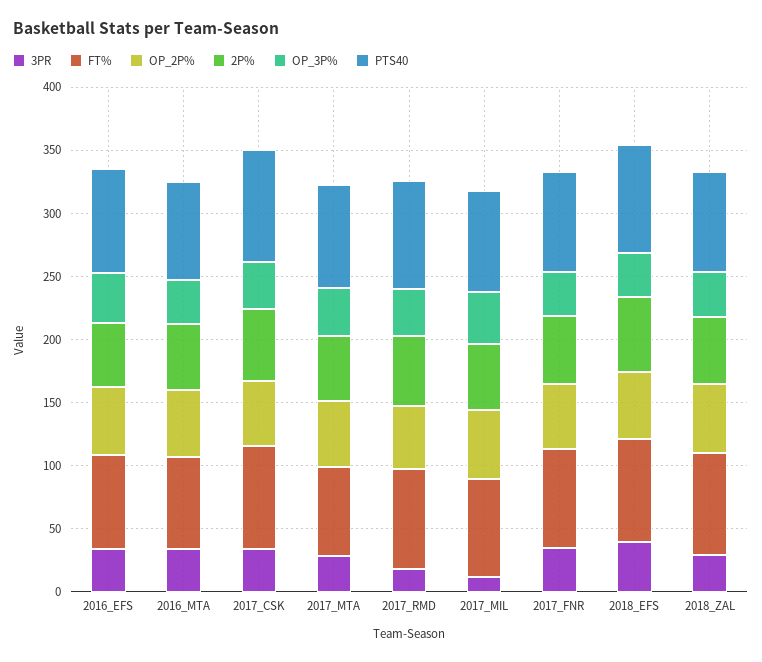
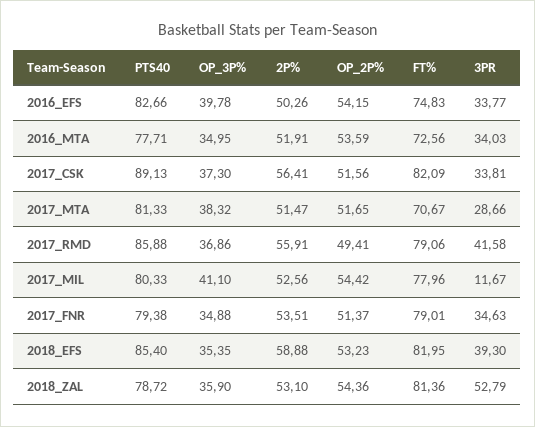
3PR, 2017_RMD: 20 -> 41.58
3PR, 2018_ZAL: 30 -> 52.79

